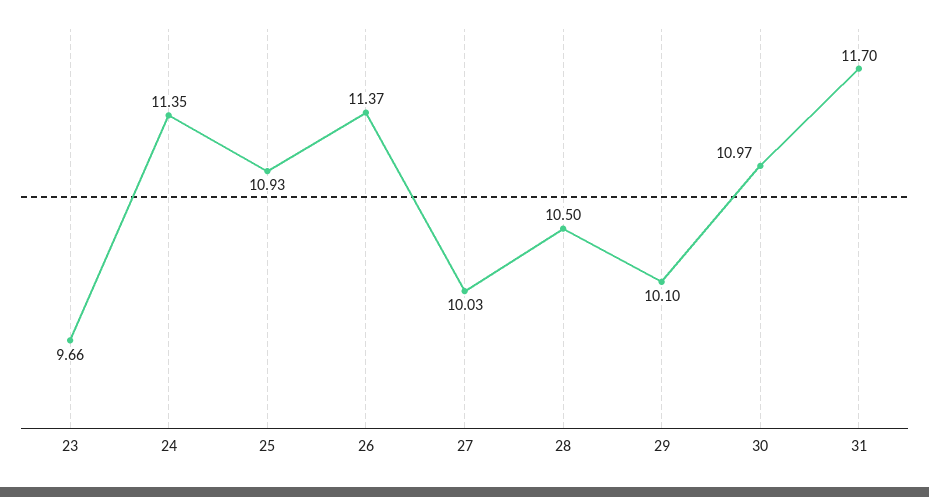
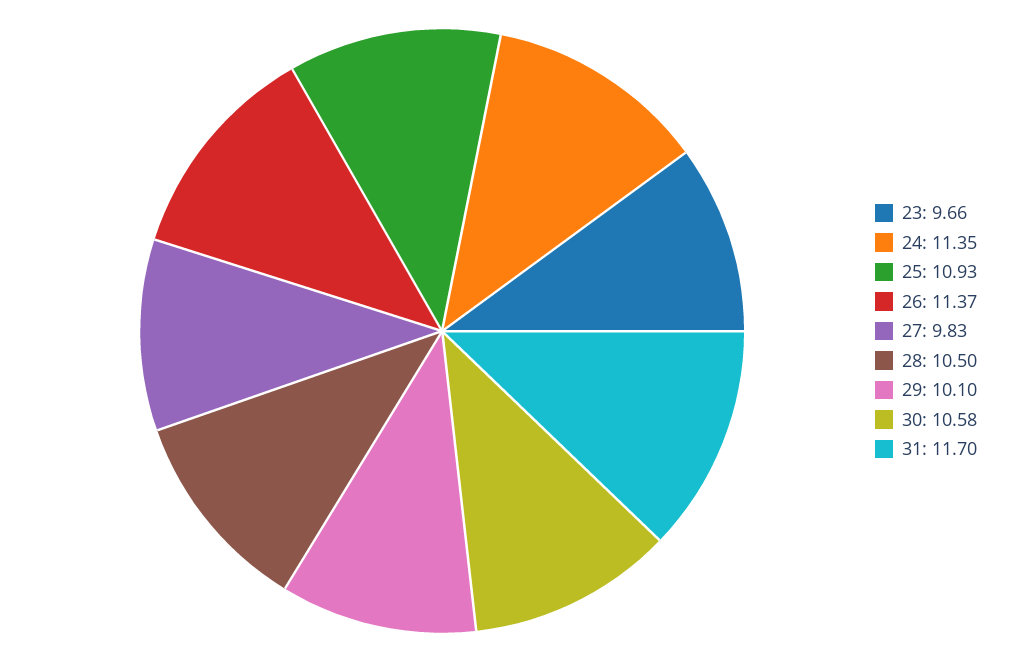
27: 10.03 -> 9.83
30: 10.97 -> 10.58

